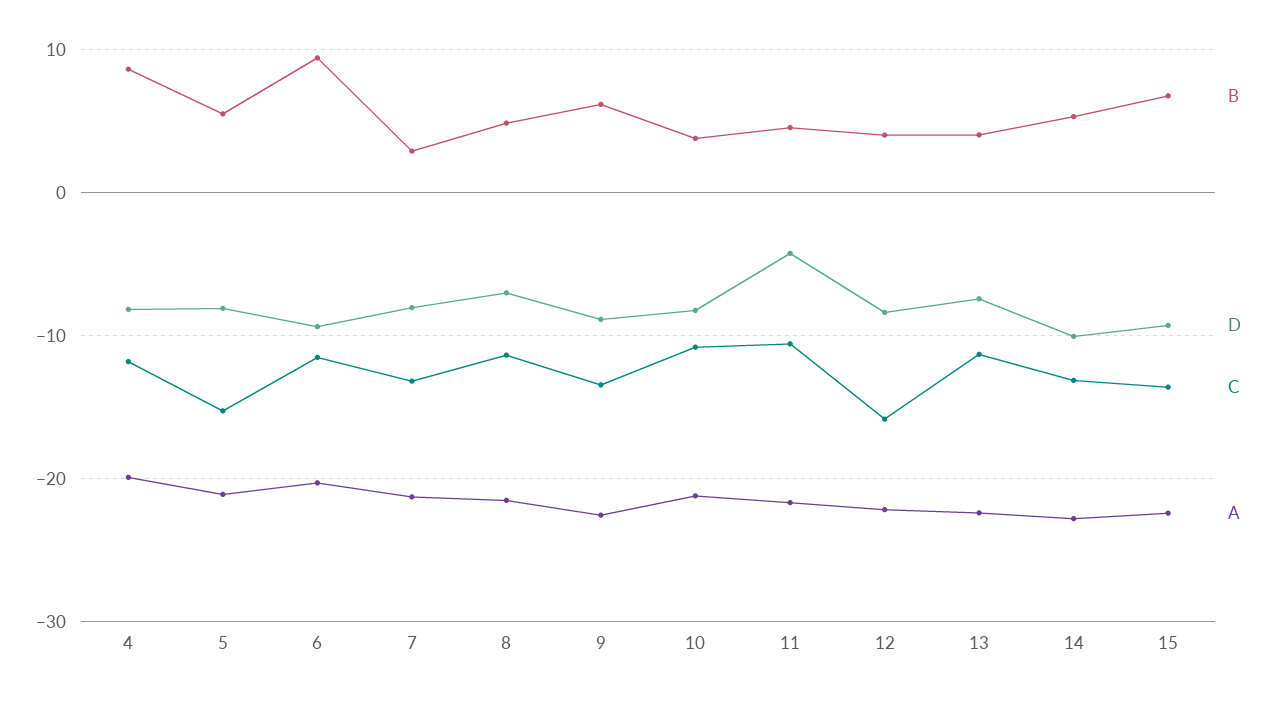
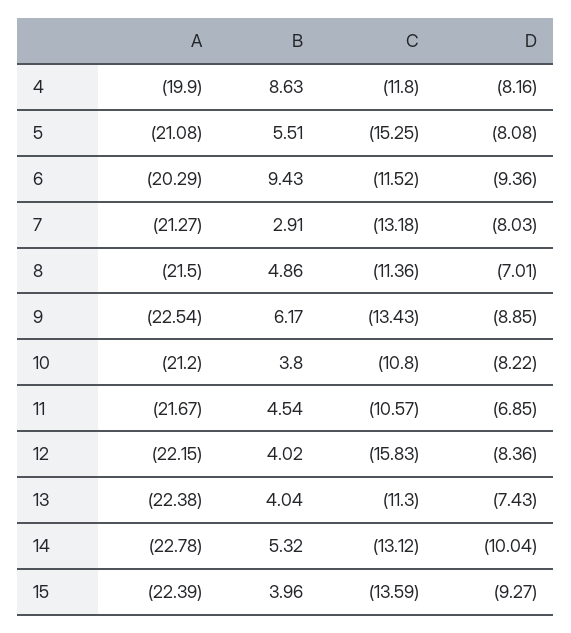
D, 11: -4 -> -6.85
B, 15: 7 -> 3.96

